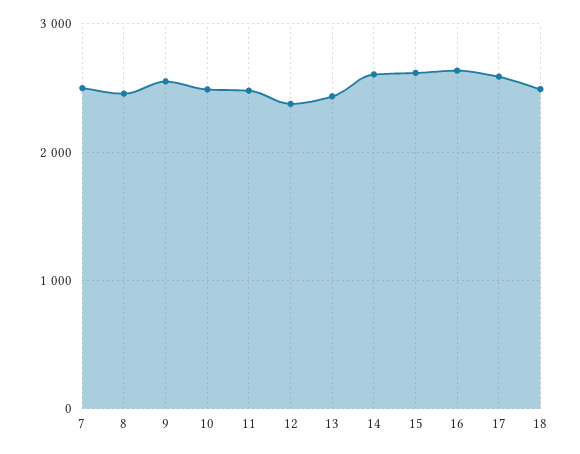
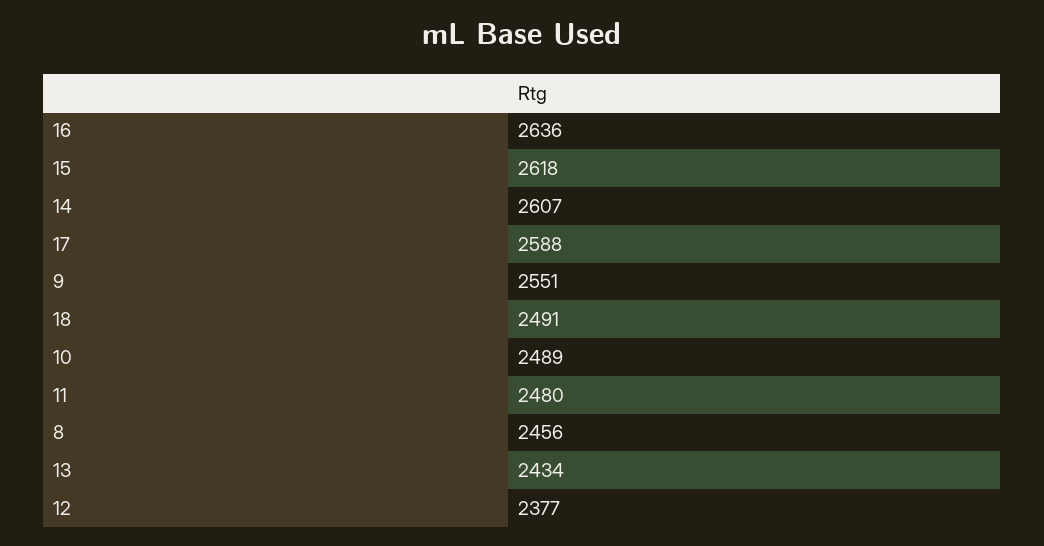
7: 2500 -> none

